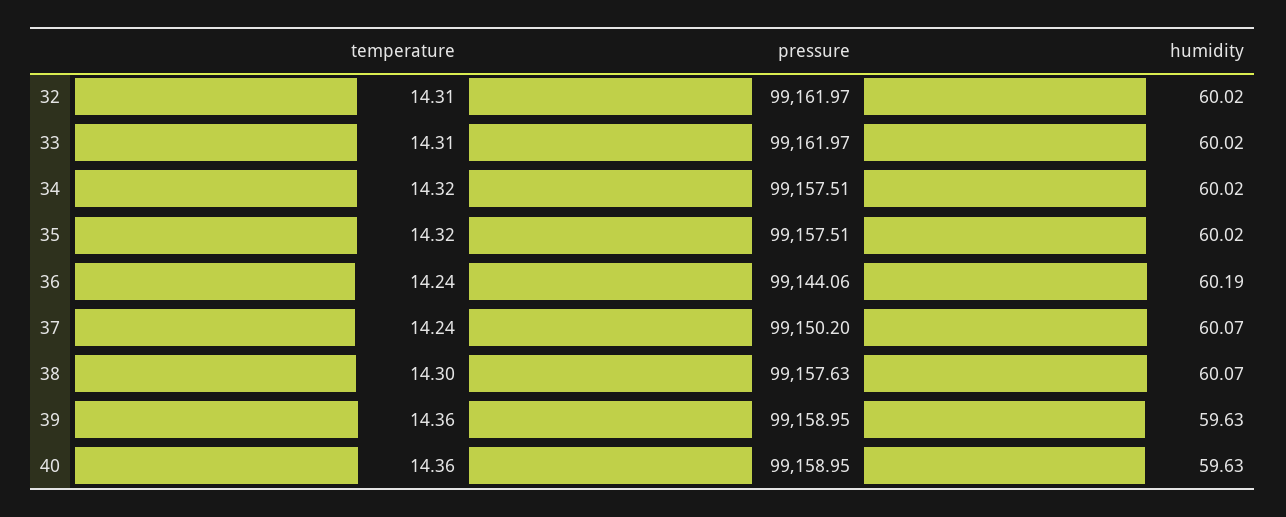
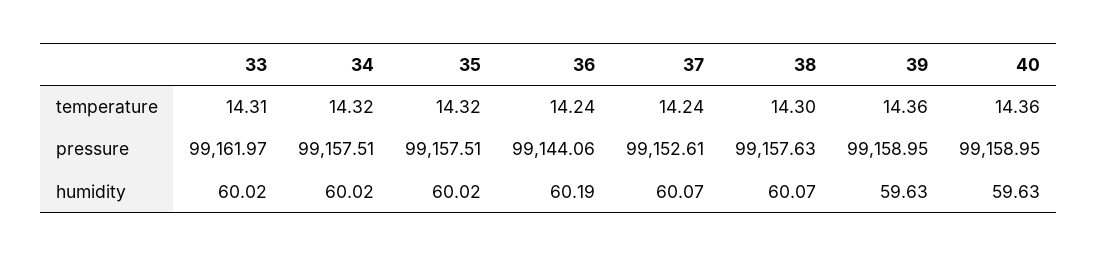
temperature, 32: 14.31 -> none
pressure, 32: 99161.97 -> none
humidity, 32: 60.02 -> none
pressure, 37: 99150.2 -> 99152.61

